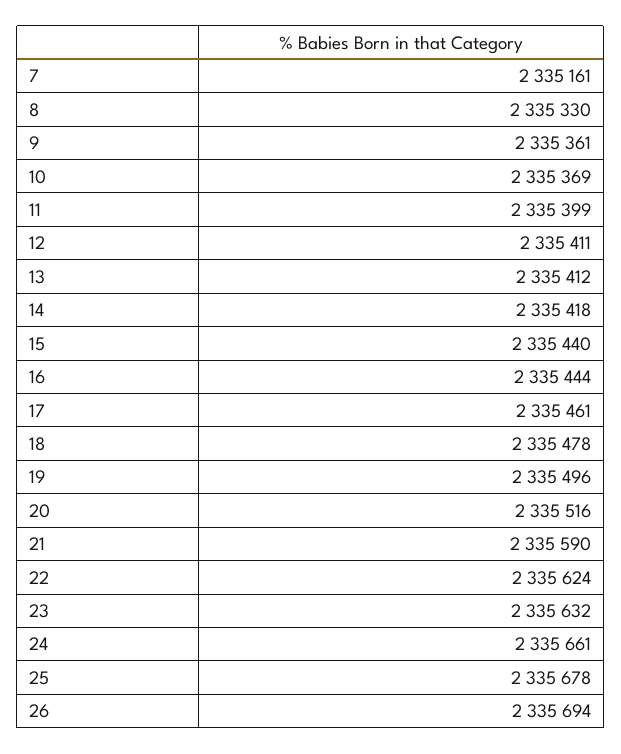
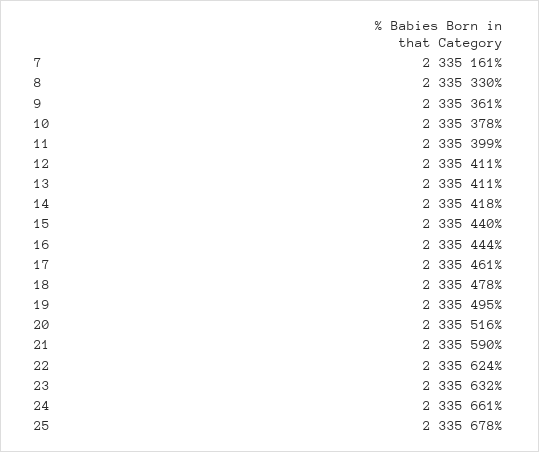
10: 2335369 -> 2335378
13: 2335412 -> 2335411
19: 2335496 -> 2335495
26: 2335694 -> none

